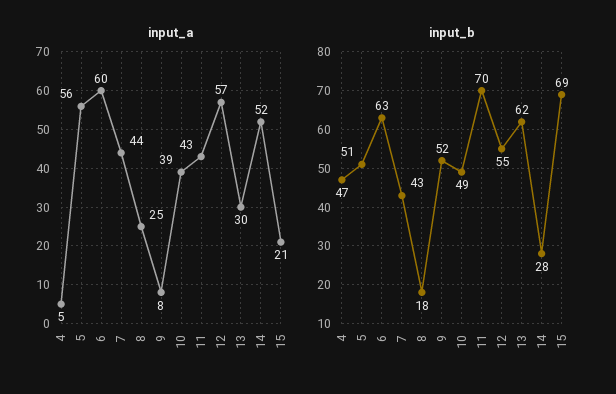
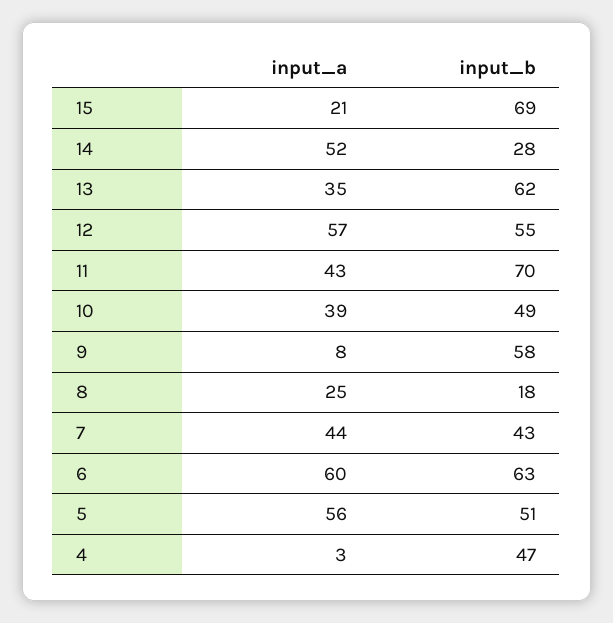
input_a, 4: 5 -> 3
input_a, 13: 30 -> 35
input_b, 9: 52 -> 58

